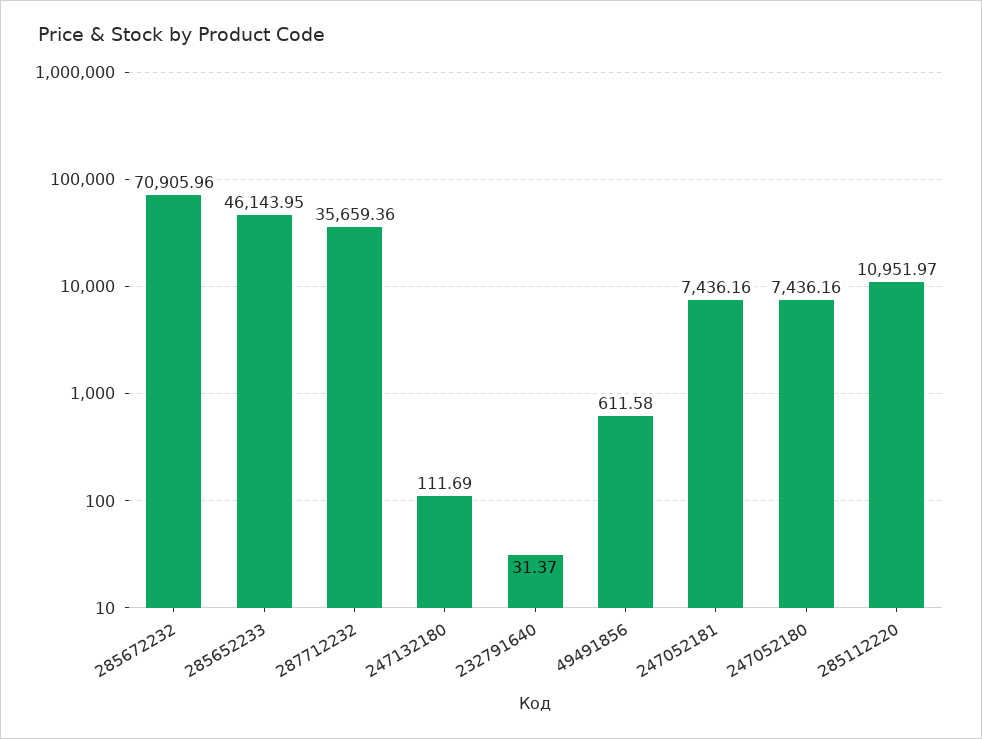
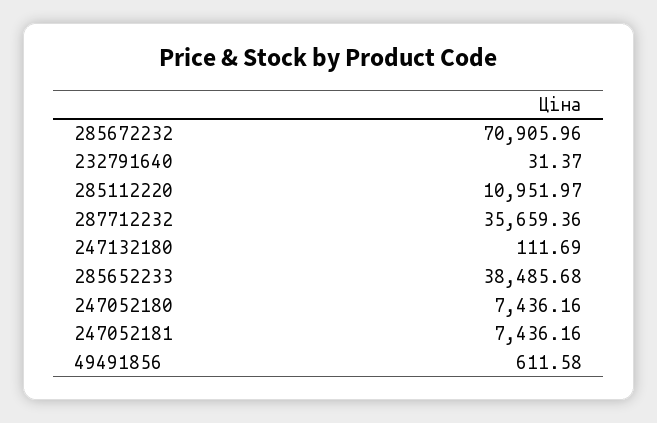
285652233: 46143.95 -> 38485.68

